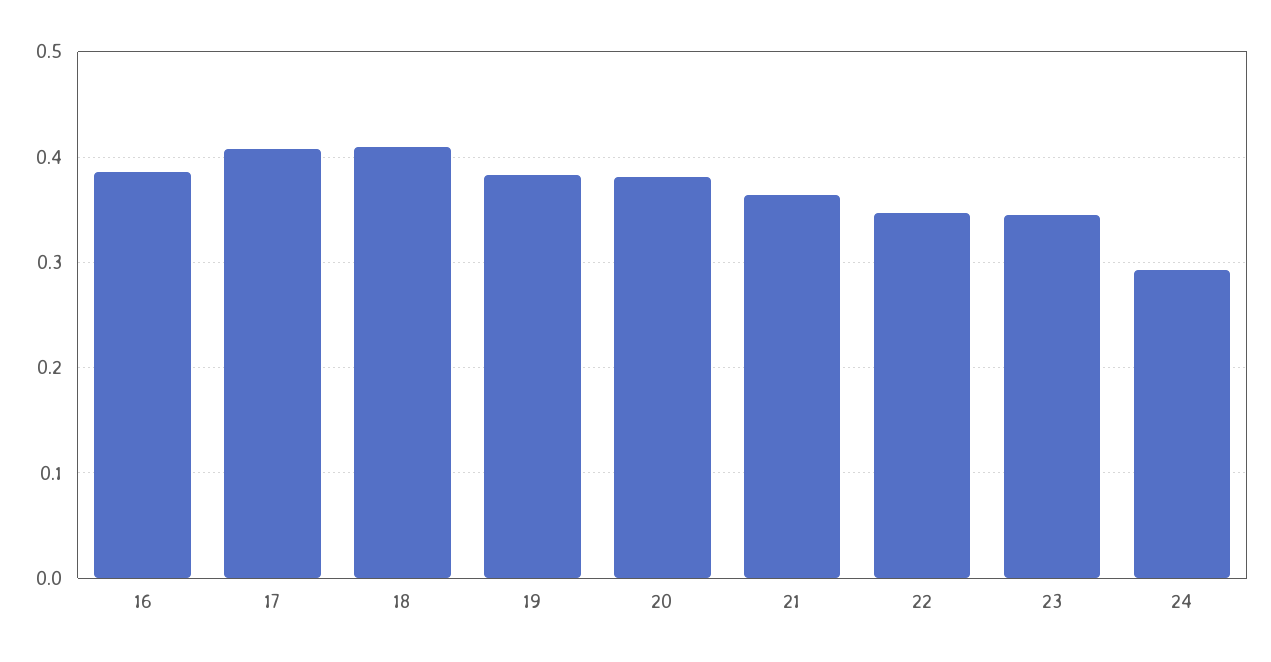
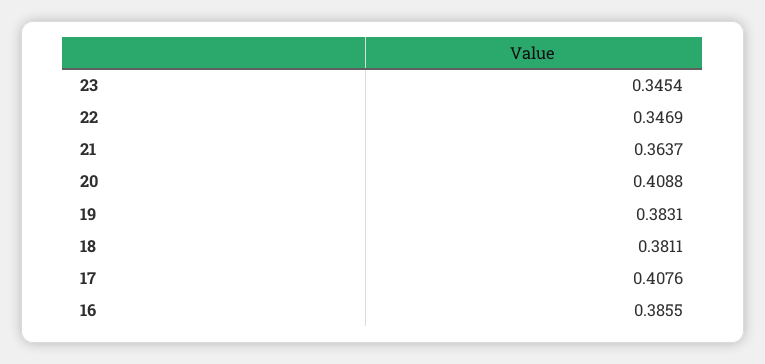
18: 0.41 -> 0.3811
20: 0.38 -> 0.4088
24: 0.29 -> none

